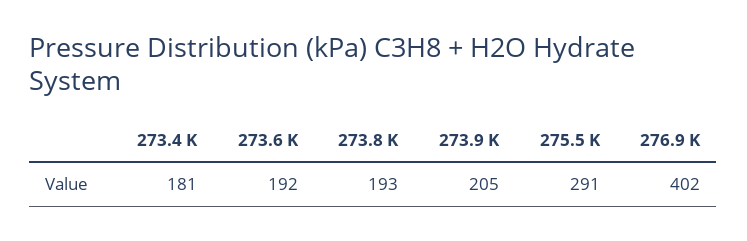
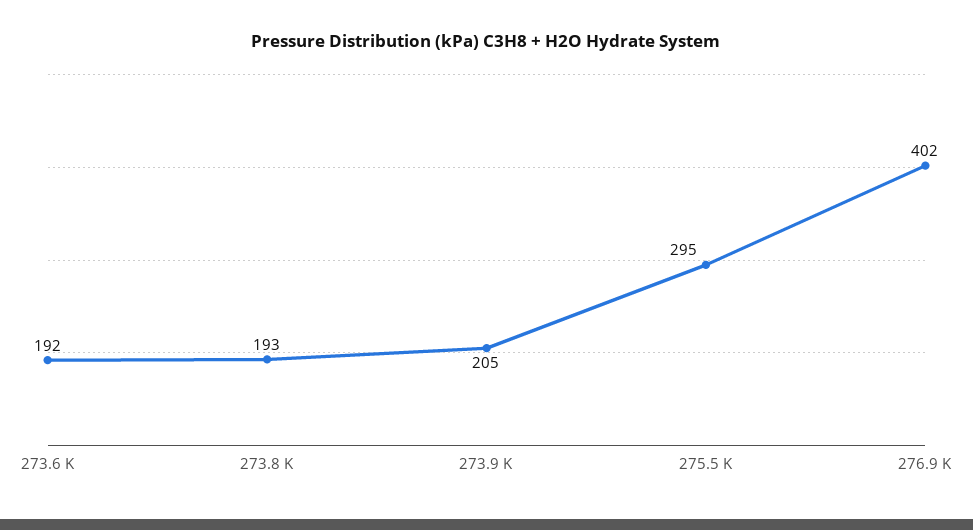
273.4 K: 181 -> none
275.5 K: 291 -> 295

